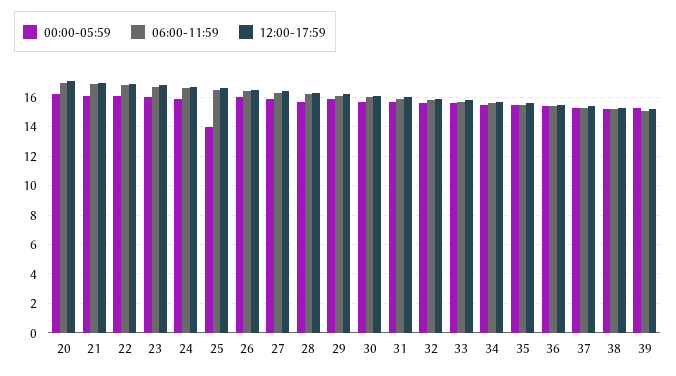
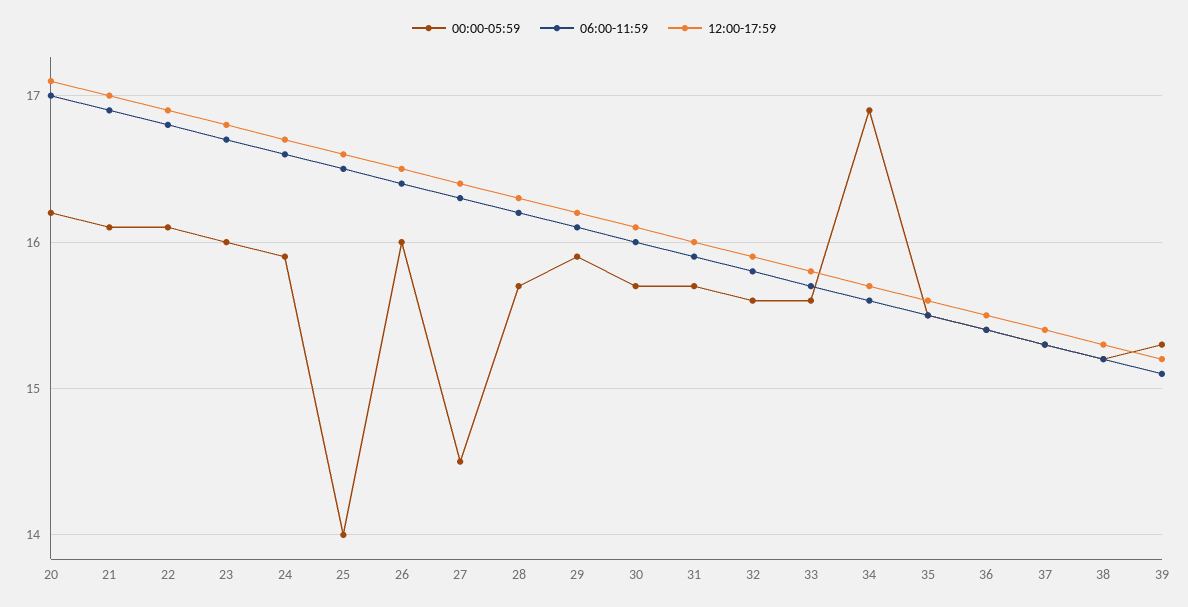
00:00-05:59, 27: 16 -> 14.5
00:00-05:59, 34: 15.5 -> 16.9

